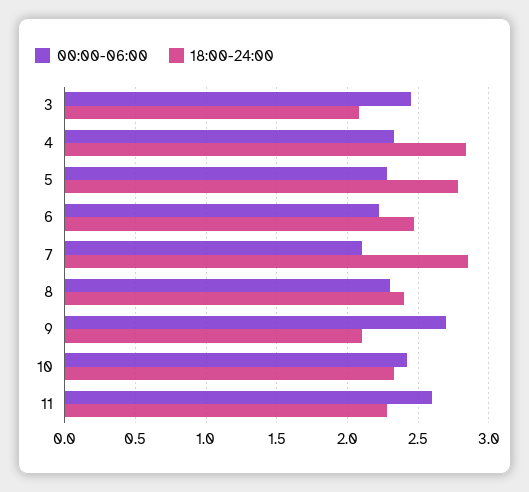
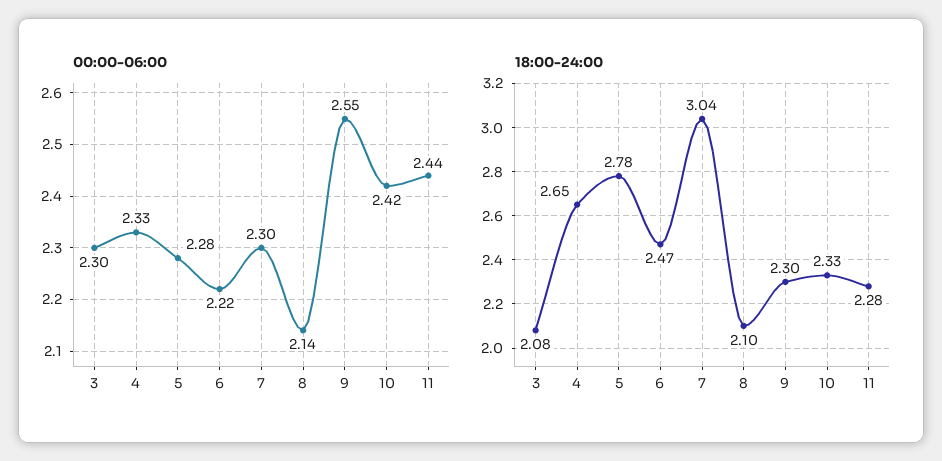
00:00-06:00, 3: 2.45 -> 2.3
18:00-24:00, 4: 2.85 -> 2.65
00:00-06:00, 7: 2.1 -> 2.3
18:00-24:00, 7: 2.85 -> 3.04
00:00-06:00, 8: 2.3 -> 2.14
18:00-24:00, 8: 2.4 -> 2.1
00:00-06:00, 9: 2.7 -> 2.55
18:00-24:00, 9: 2.1 -> 2.3
00:00-06:00, 11: 2.6 -> 2.44

